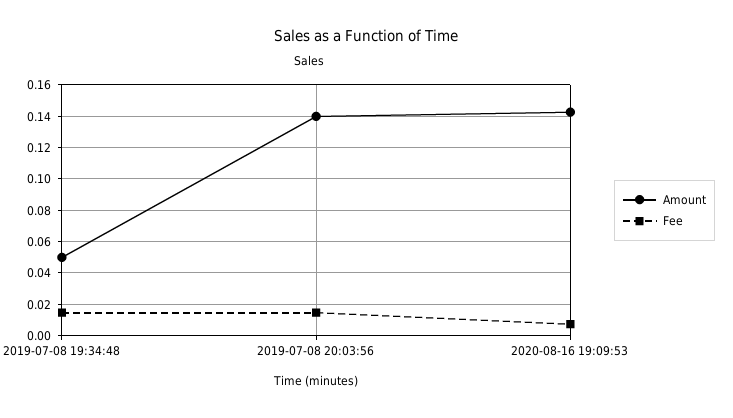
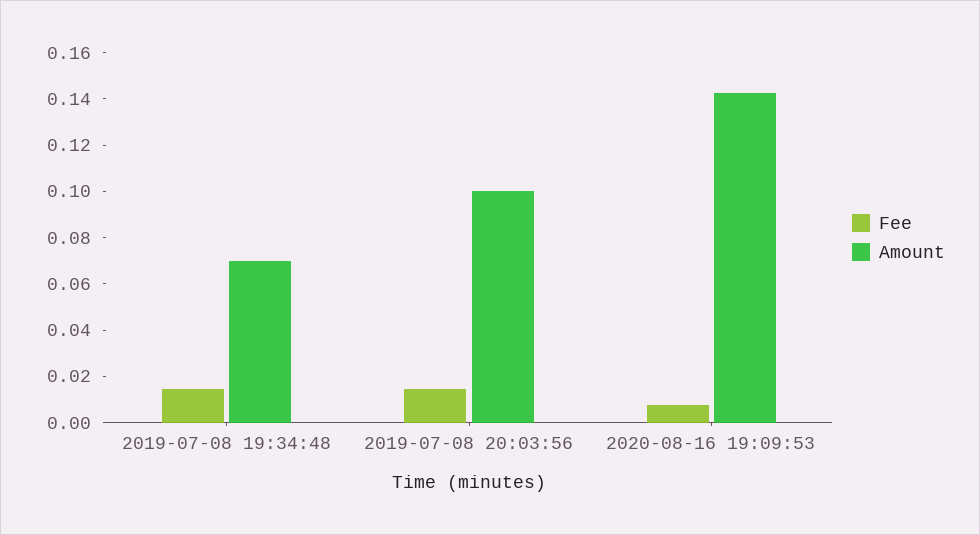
Amount, 2019-07-08 19:34:48: 0.05 -> 0.07
Amount, 2019-07-08 20:03:56: 0.14 -> 0.1

